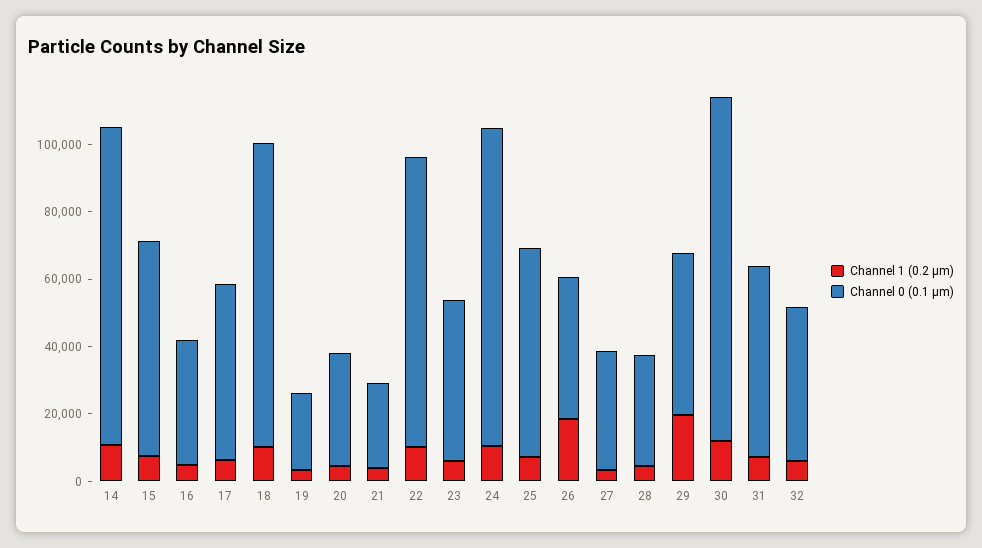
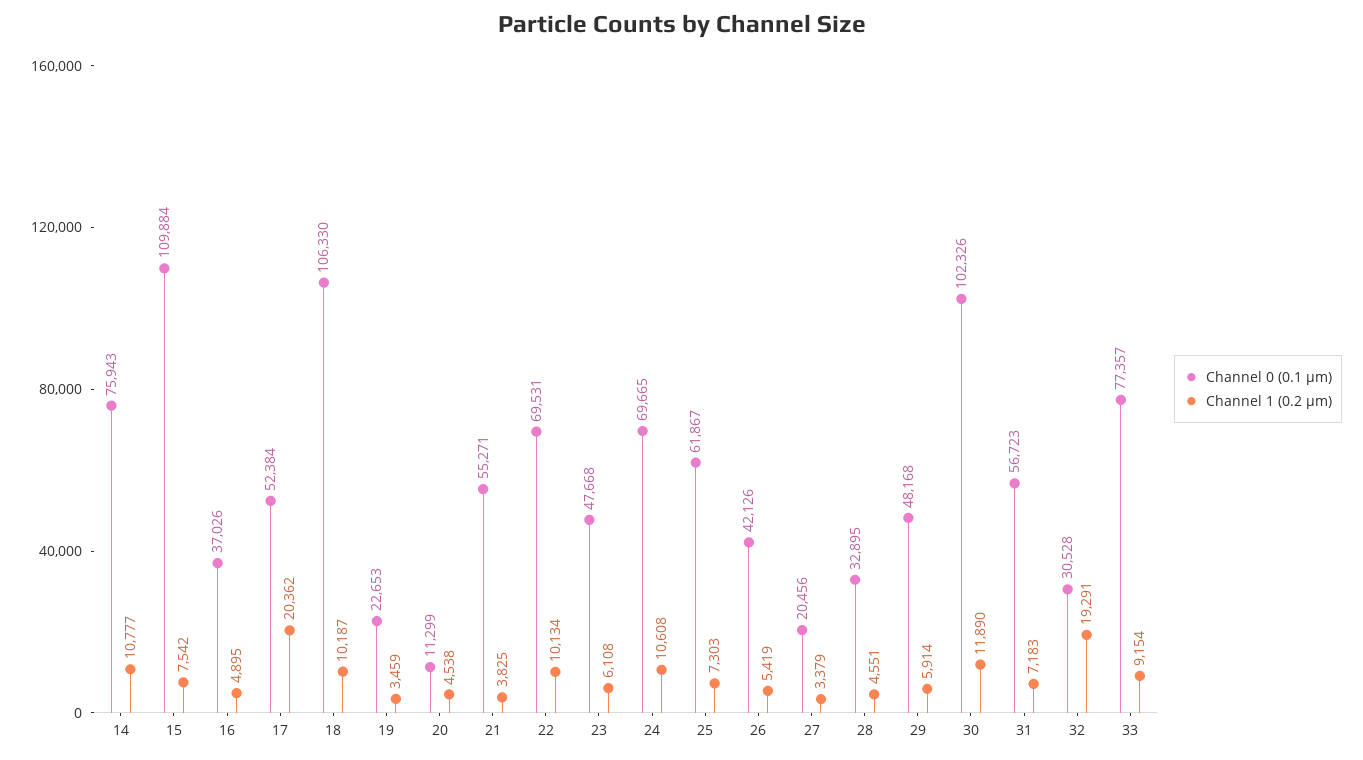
Channel 0 (0.1 µm), 14: 95000 -> 75943
Channel 0 (0.1 µm), 15: 65000 -> 109884
Channel 1 (0.2 µm), 17: 5000 -> 20362
Channel 0 (0.1 µm), 18: 90000 -> 106330
Channel 0 (0.1 µm), 20: 35000 -> 11299
Channel 0 (0.1 µm), 21: 25000 -> 55271
Channel 0 (0.1 µm), 22: 85000 -> 69531
Channel 0 (0.1 µm), 24: 95000 -> 69665
Channel 1 (0.2 µm), 26: 20000 -> 5419
Channel 0 (0.1 µm), 27: 35000 -> 20456
Channel 1 (0.2 µm), 29: 20000 -> 5914
Channel 1 (0.2 µm), 32: 5000 -> 19291
Channel 0 (0.1 µm), 32: 45000 -> 30528
Channel 0 (0.1 µm), 33: none -> 77357
Channel 1 (0.2 µm), 33: none -> 9154

